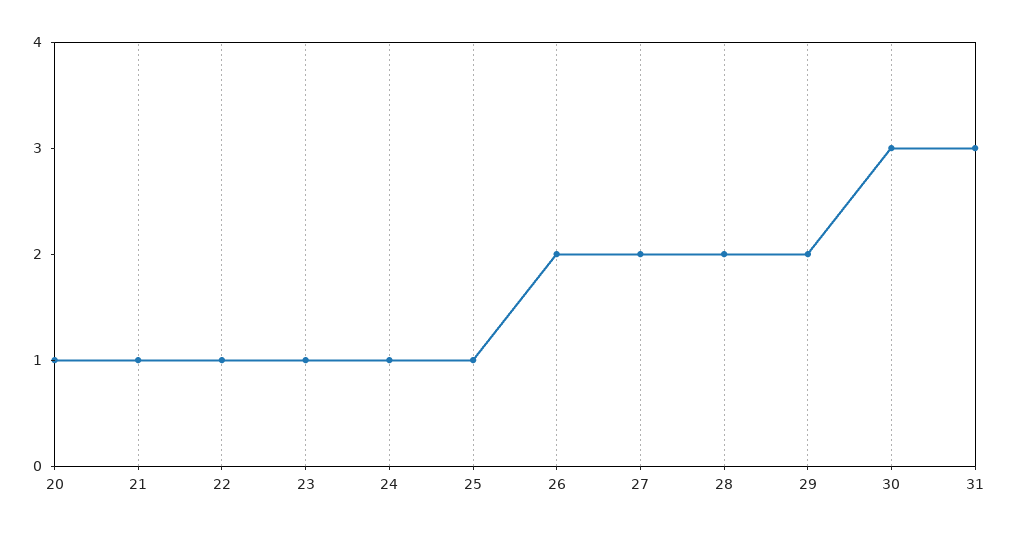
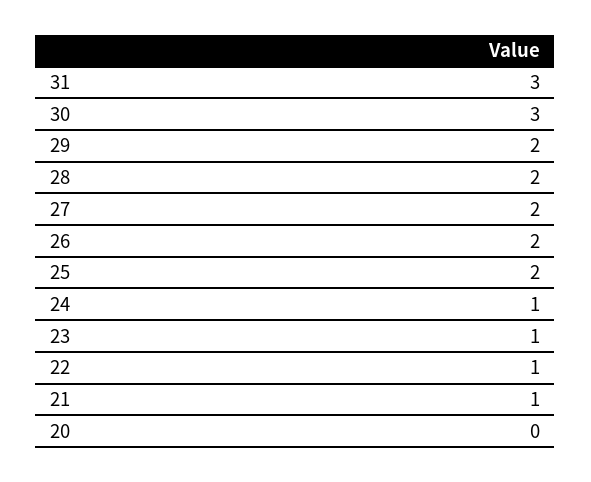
20: 1 -> 0
25: 1 -> 2

